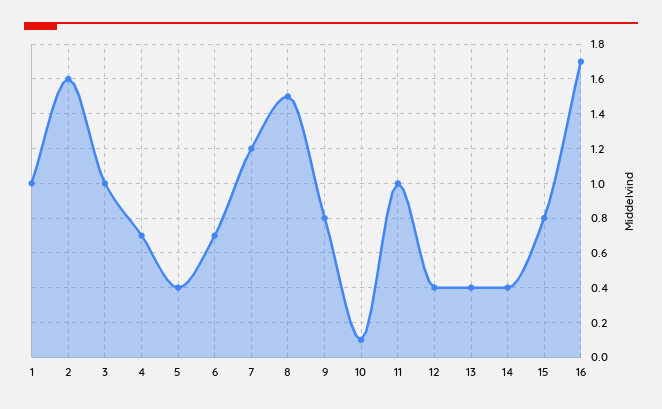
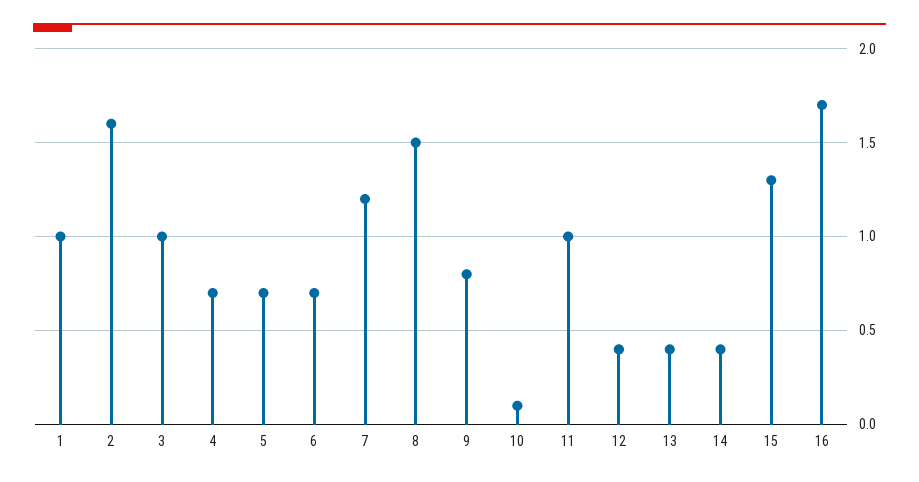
5: 0.4 -> 0.7
15: 0.8 -> 1.3

